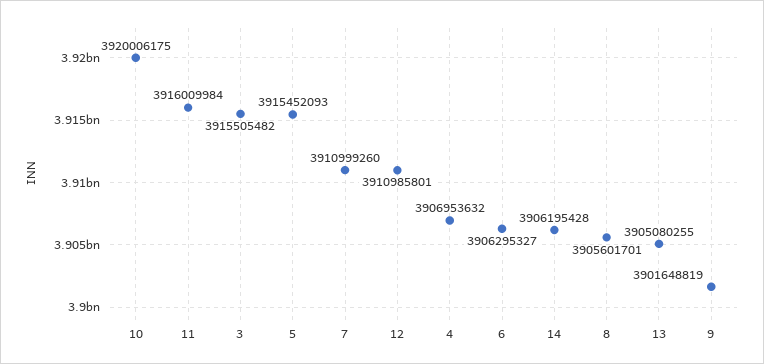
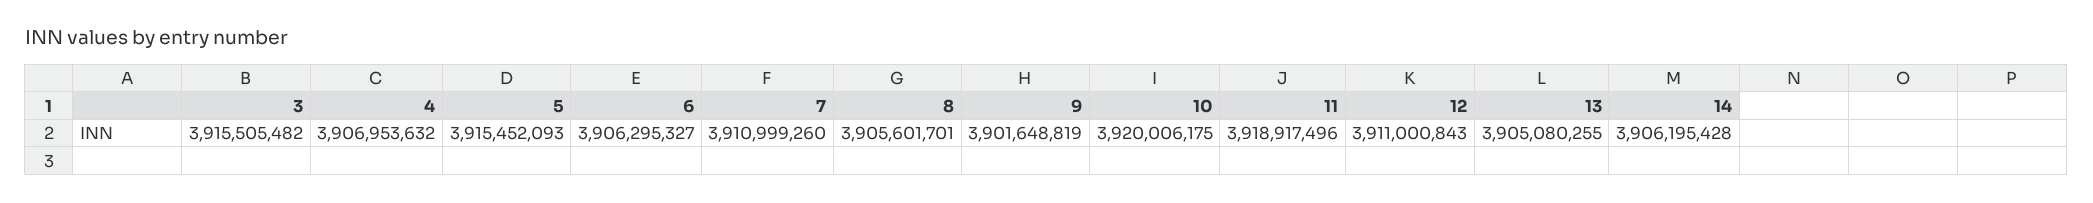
11: 3916009984 -> 3918917496
12: 3910985801 -> 3911000843

